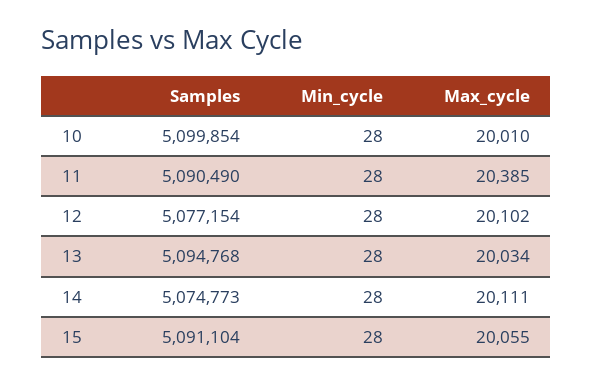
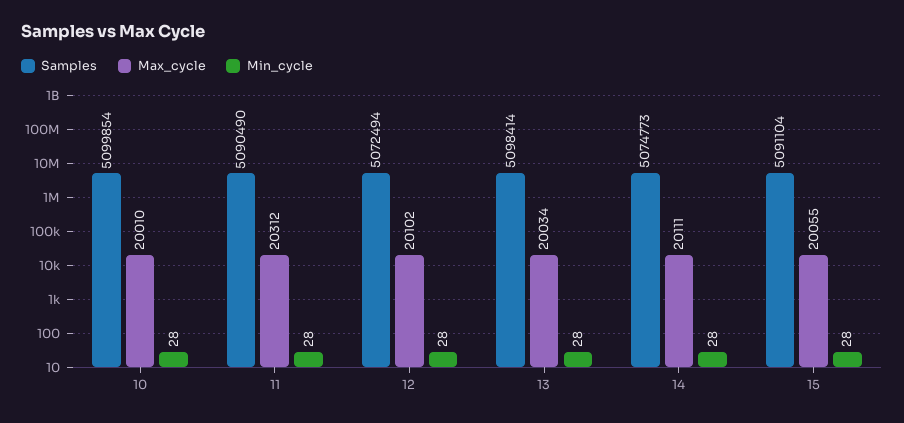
Max_cycle, 11: 20385 -> 20312
Samples, 12: 5077154 -> 5072494
Samples, 13: 5094768 -> 5098414

